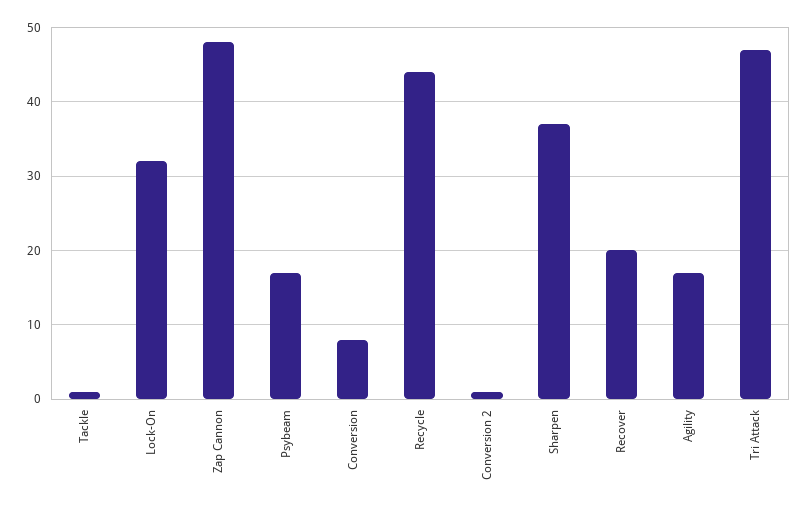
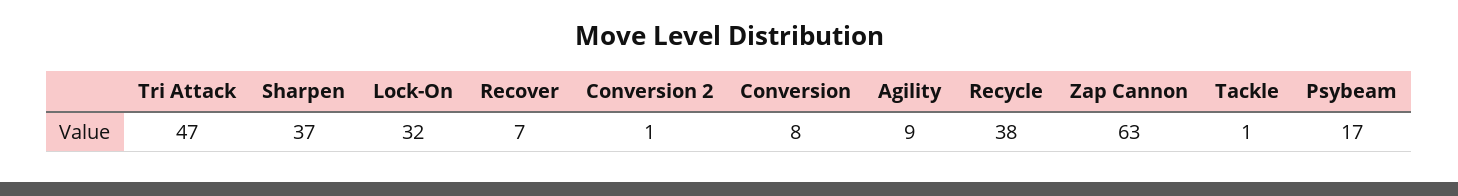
Zap Cannon: 48 -> 63
Recycle: 44 -> 38
Recover: 20 -> 7
Agility: 17 -> 9

